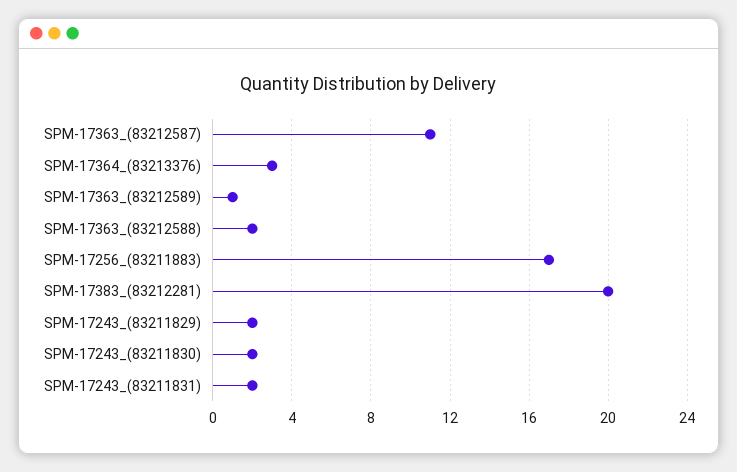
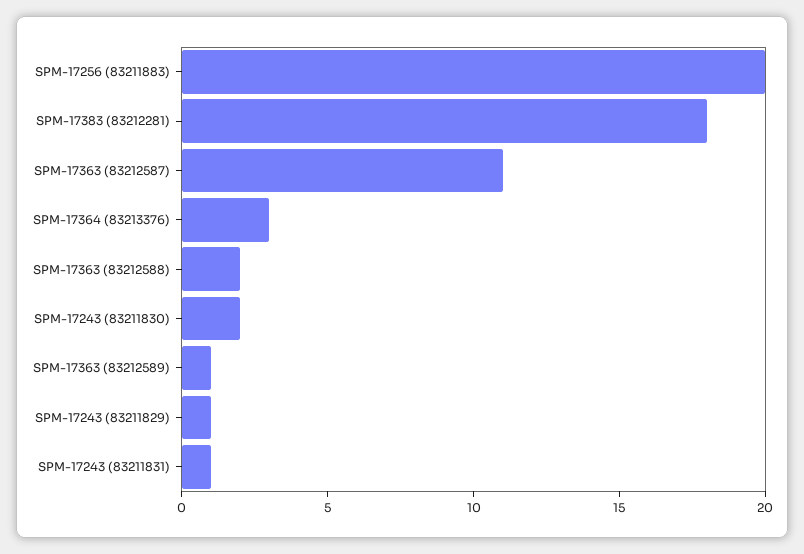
SPM-17256_(83211883): 17 -> 20
SPM-17383_(83212281): 20 -> 18
SPM-17243_(83211829): 2 -> 1
SPM-17243_(83211831): 2 -> 1

